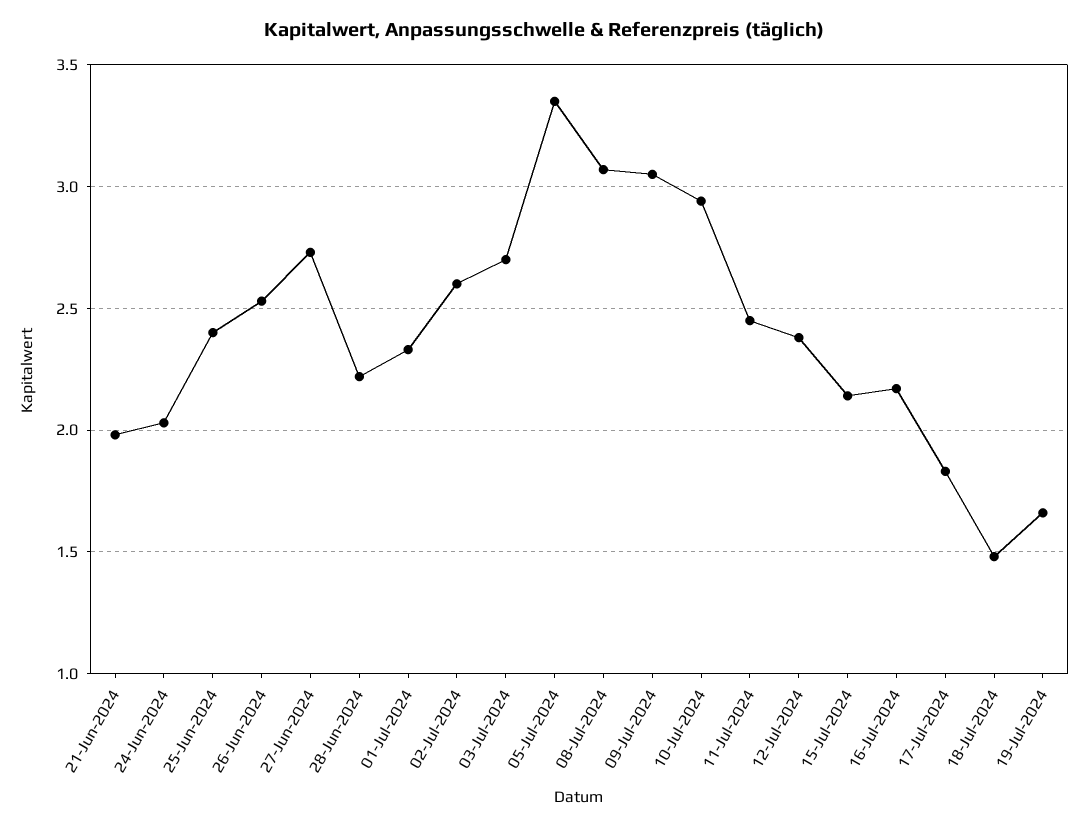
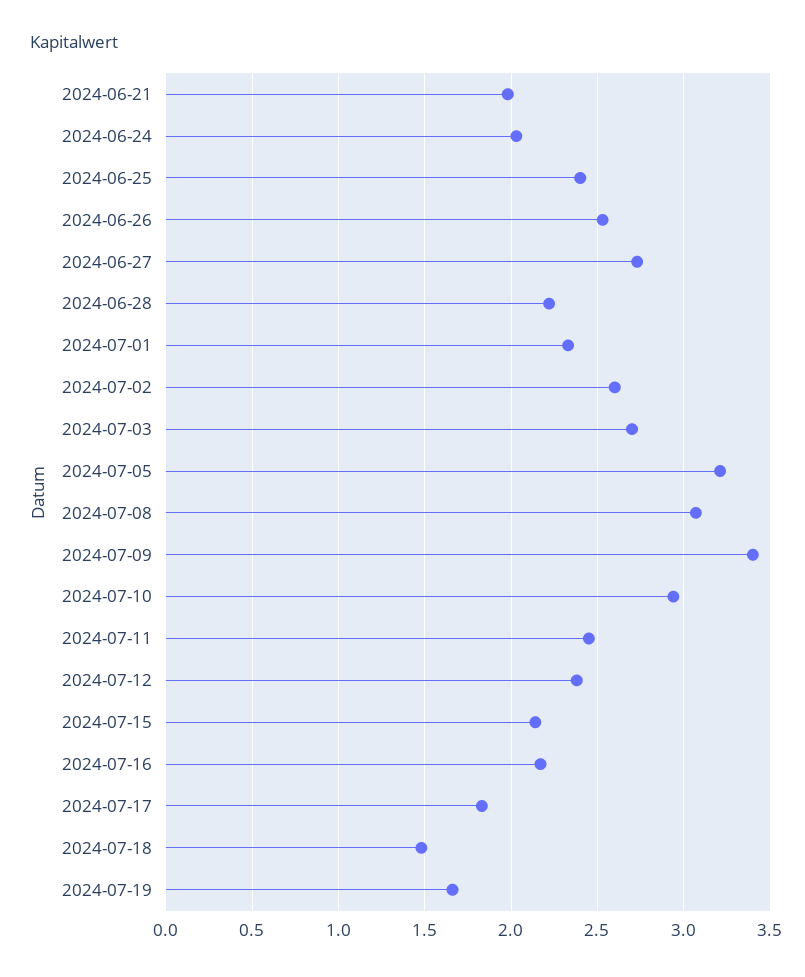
05-Jul-2024: 3.35 -> 3.2
09-Jul-2024: 3.05 -> 3.4

